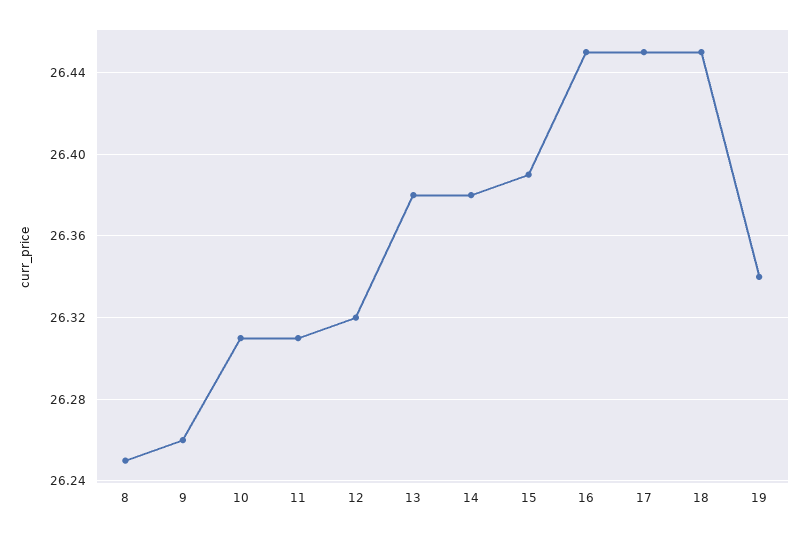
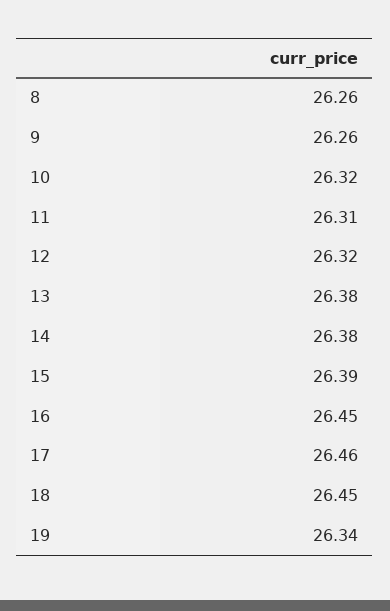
8: 26.25 -> 26.26
10: 26.31 -> 26.32
17: 26.45 -> 26.46

